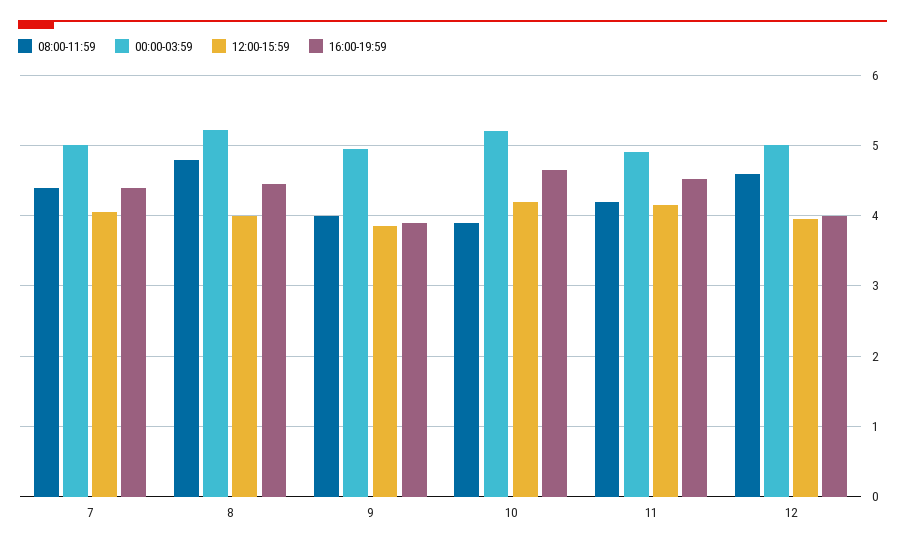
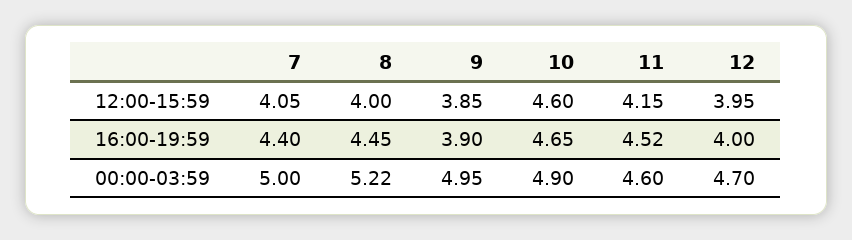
08:00-11:59, 7: 4.4 -> none
08:00-11:59, 8: 4.8 -> none
08:00-11:59, 9: 4 -> none
08:00-11:59, 10: 3.9 -> none
00:00-03:59, 10: 5.2 -> 4.9
12:00-15:59, 10: 4.2 -> 4.6
08:00-11:59, 11: 4.2 -> none
00:00-03:59, 11: 4.9 -> 4.6
08:00-11:59, 12: 4.6 -> none
00:00-03:59, 12: 5 -> 4.7

